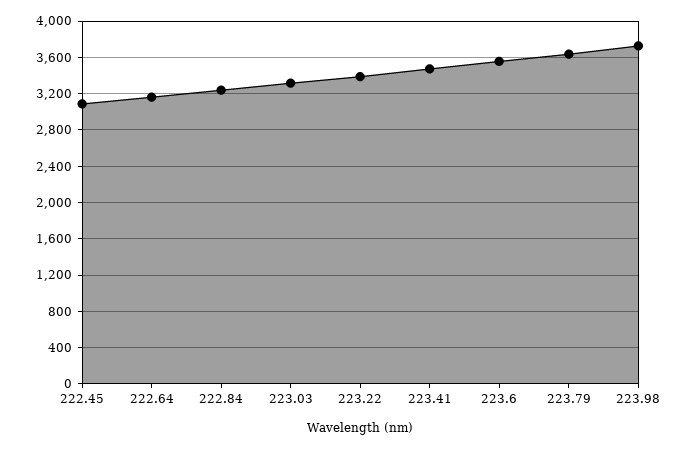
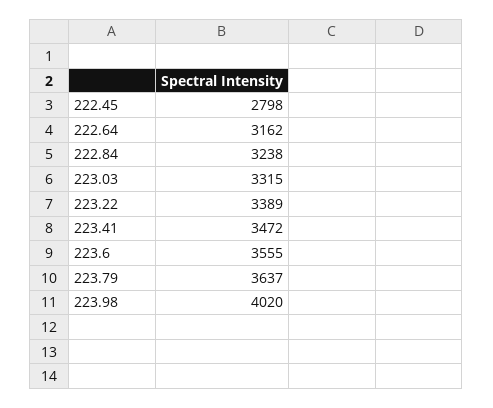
222.45: 3100 -> 2798
223.98: 3700 -> 4020

